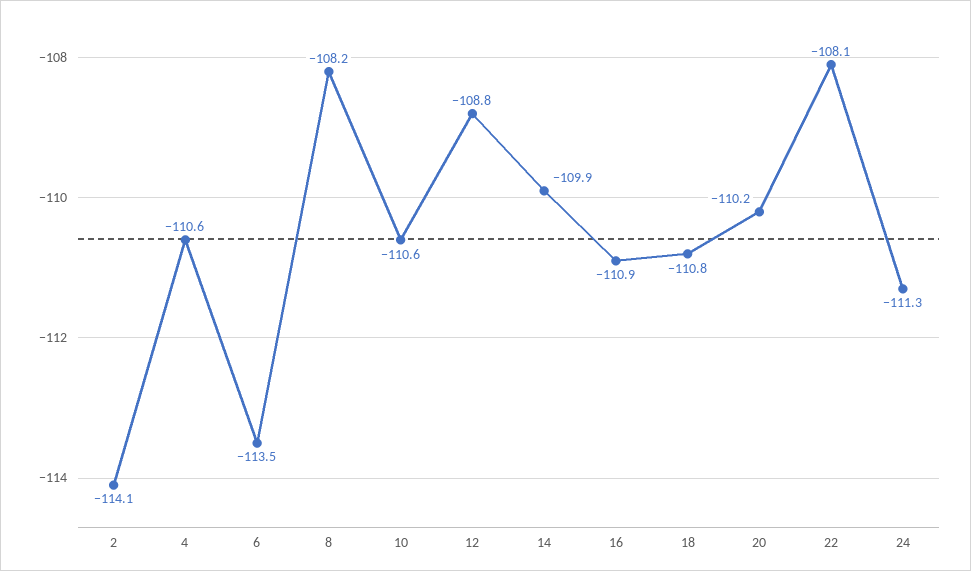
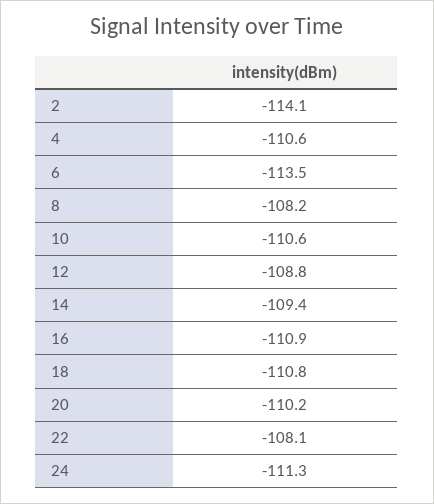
14: -109.9 -> -109.4

